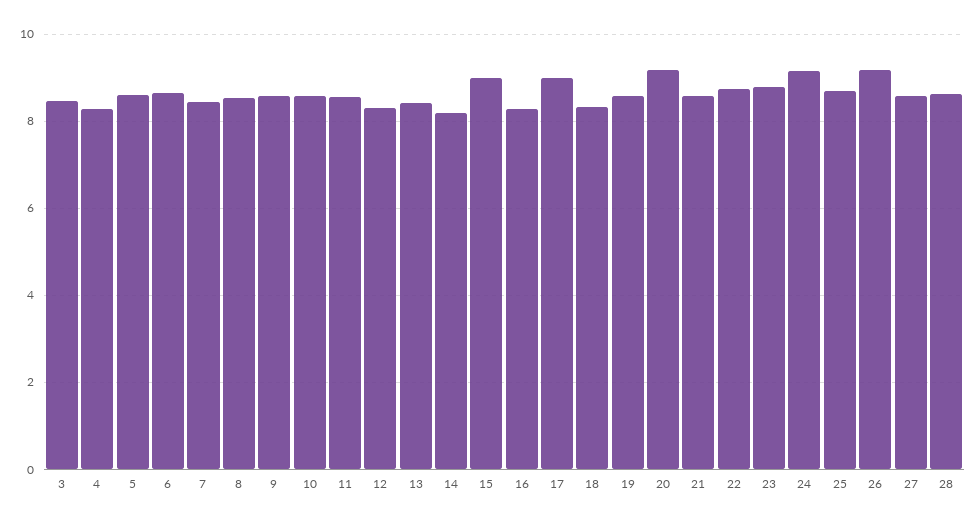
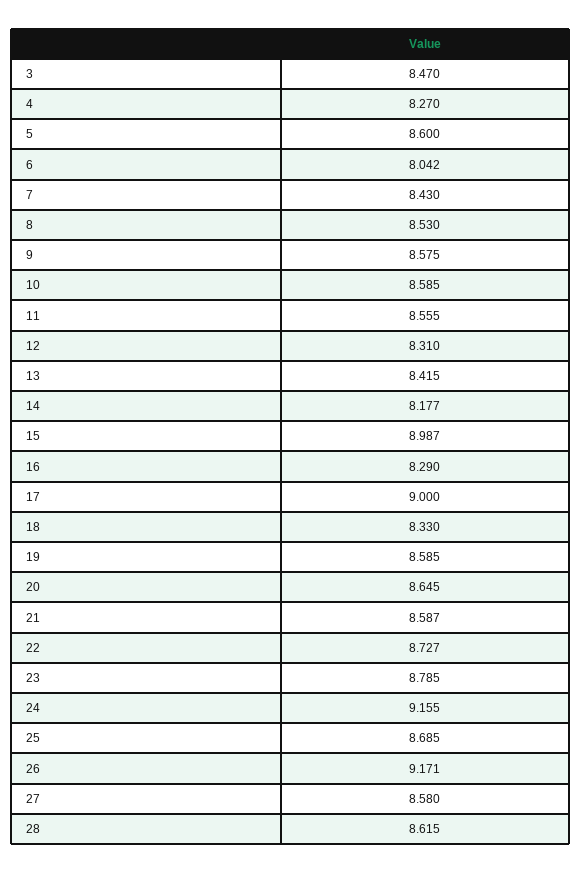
6: 8.6 -> 8.042
20: 9.2 -> 8.645

